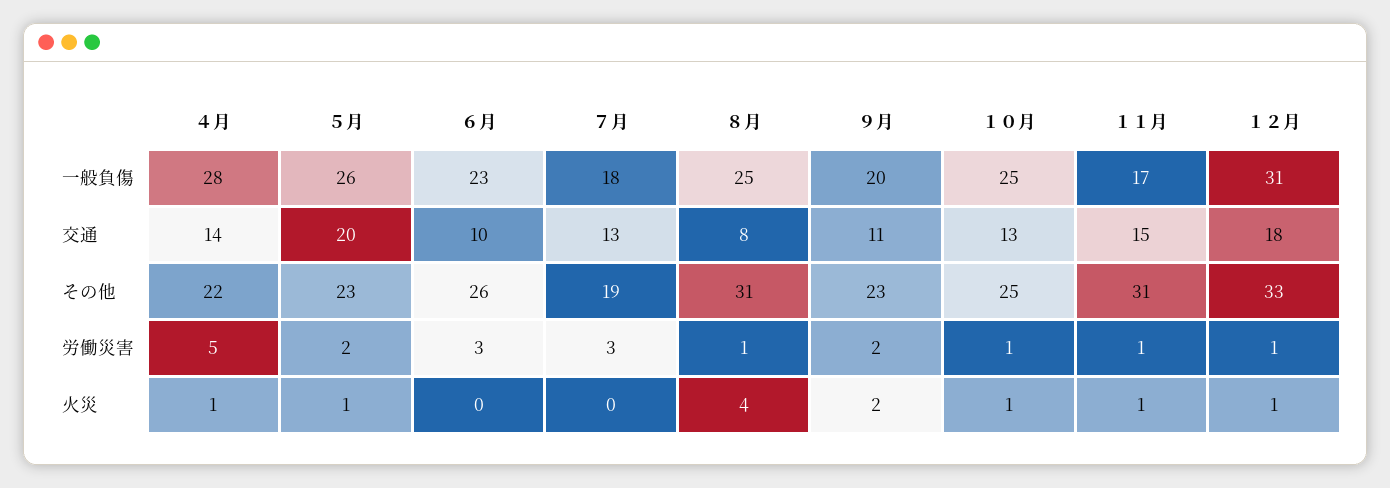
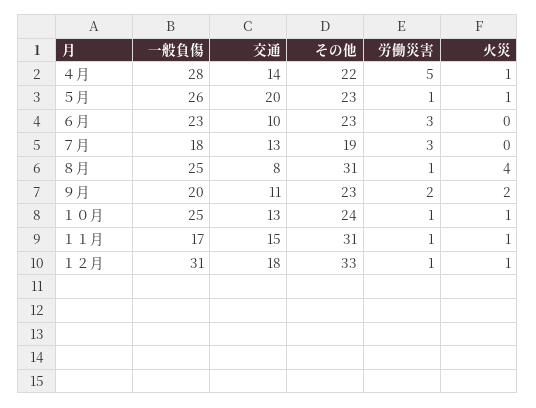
６月, その他: 26 -> 23
１０月, その他: 25 -> 24
５月, 労働災害: 2 -> 1

